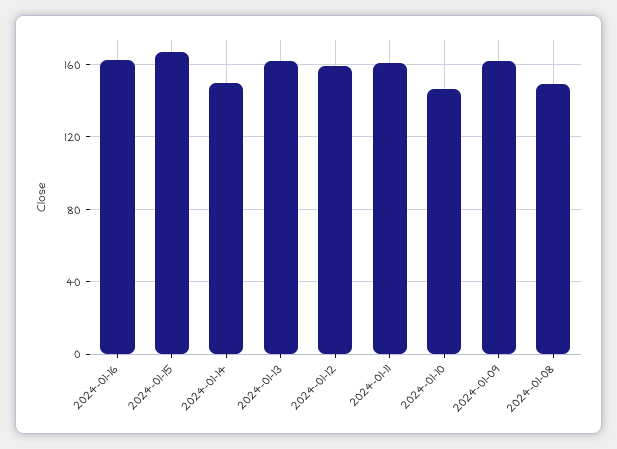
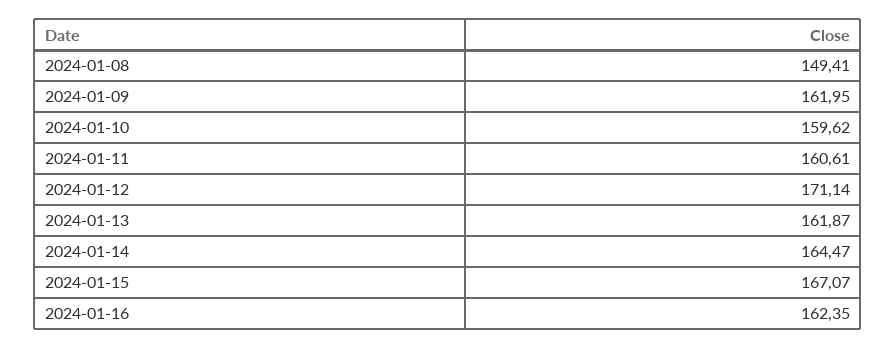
2024-01-14: 150 -> 164.47
2024-01-12: 160 -> 171.14
2024-01-10: 145 -> 159.62

